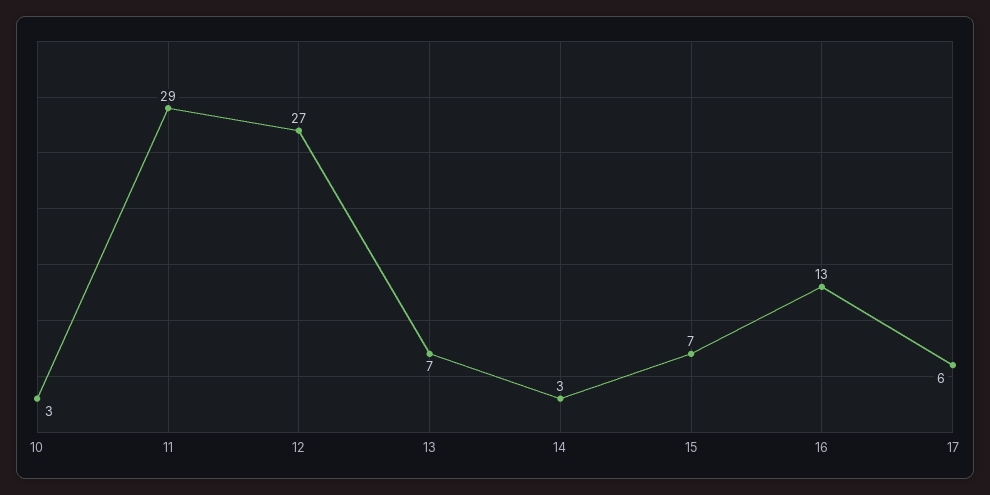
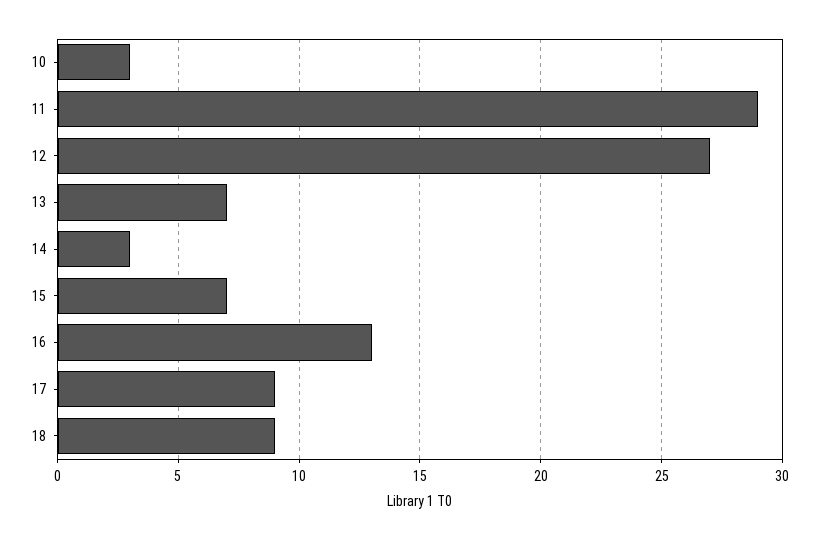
17: 6 -> 9
18: none -> 9

